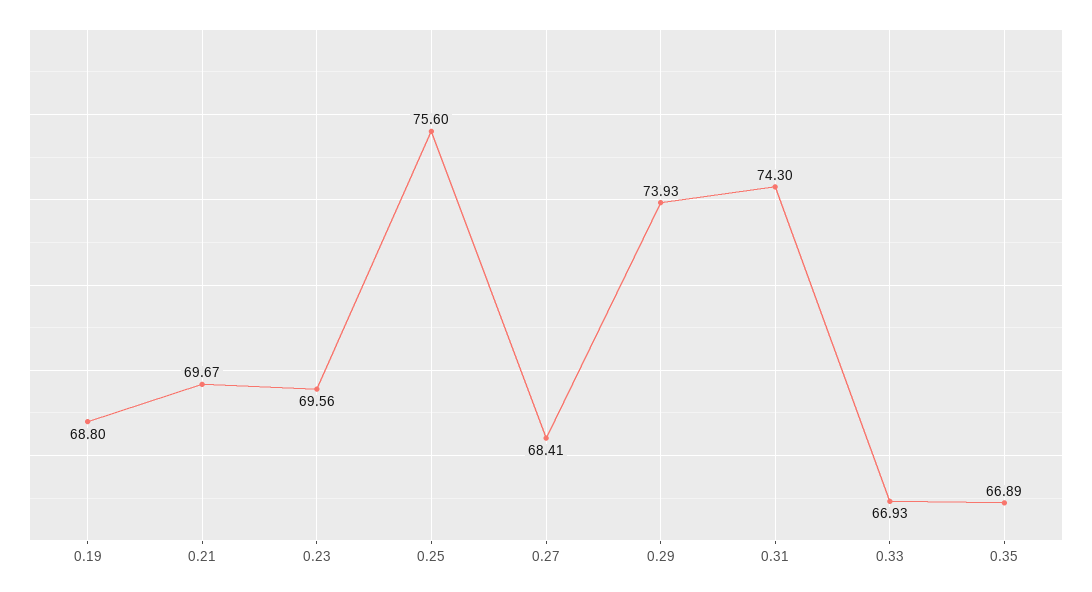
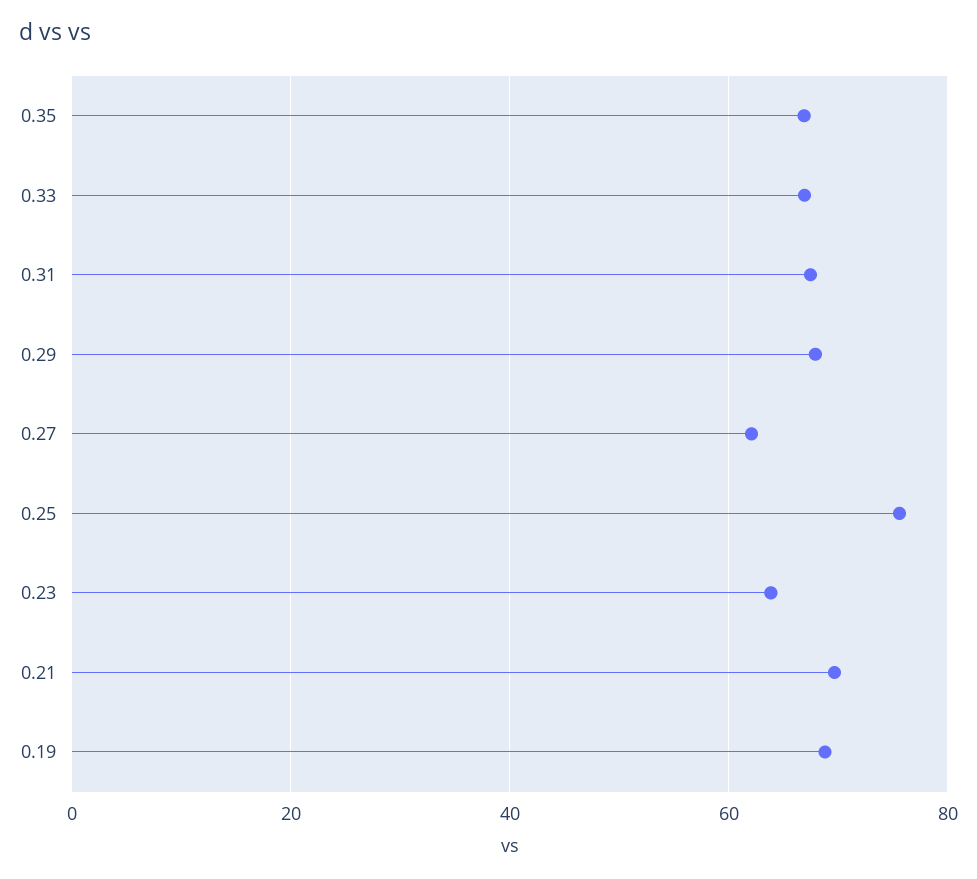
0.23: 69.56 -> 64
0.27: 68.41 -> 62
0.29: 73.93 -> 68
0.31: 74.3 -> 68

